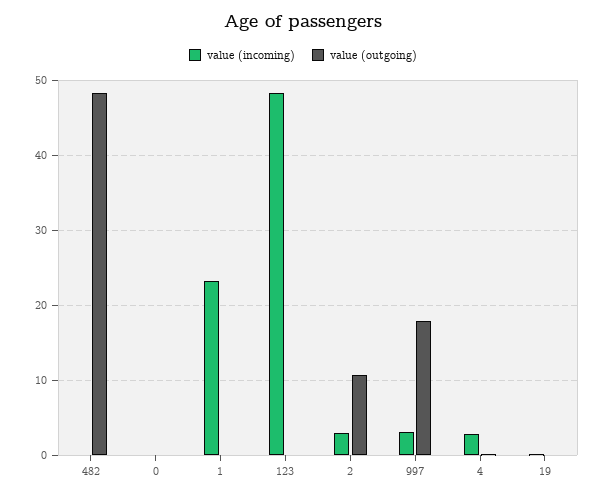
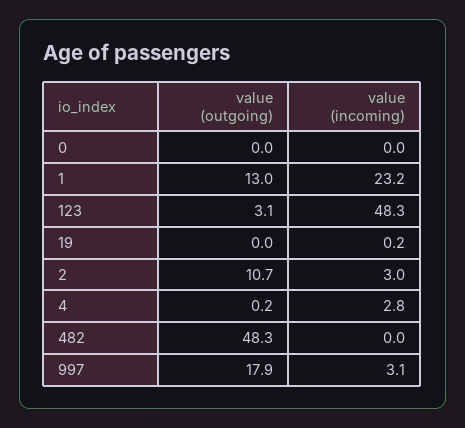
value (outgoing), 1: 0 -> 13
value (outgoing), 123: 0 -> 3.1

